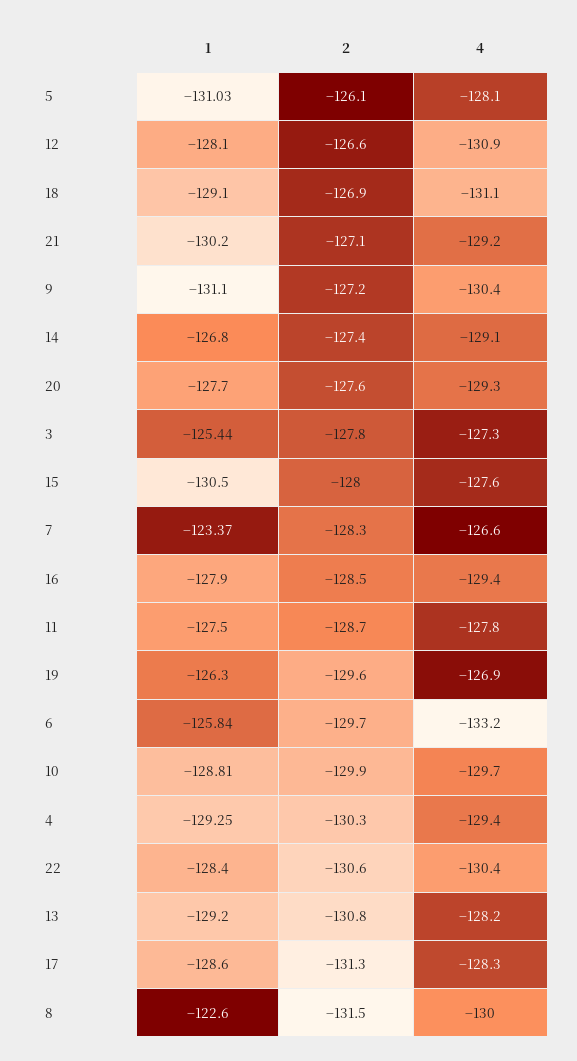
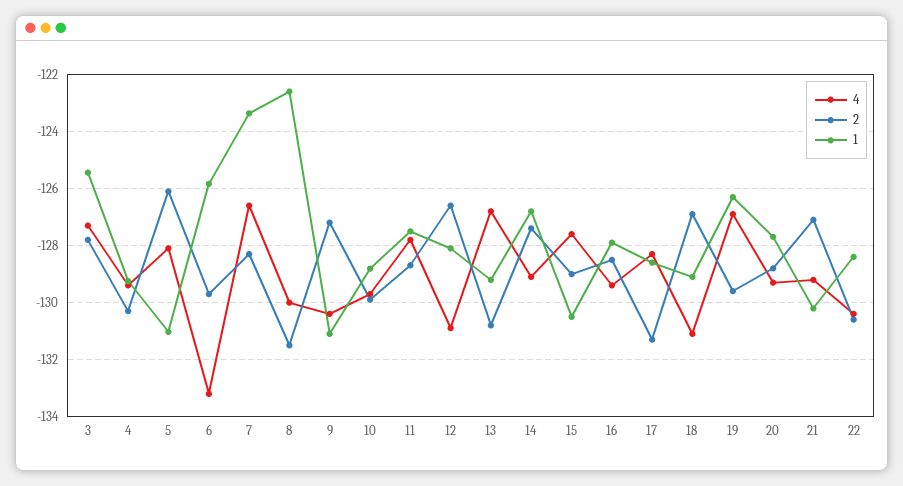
2, 20: -127.6 -> -128.75
2, 15: -128 -> -129
4, 13: -128.2 -> -126.75

